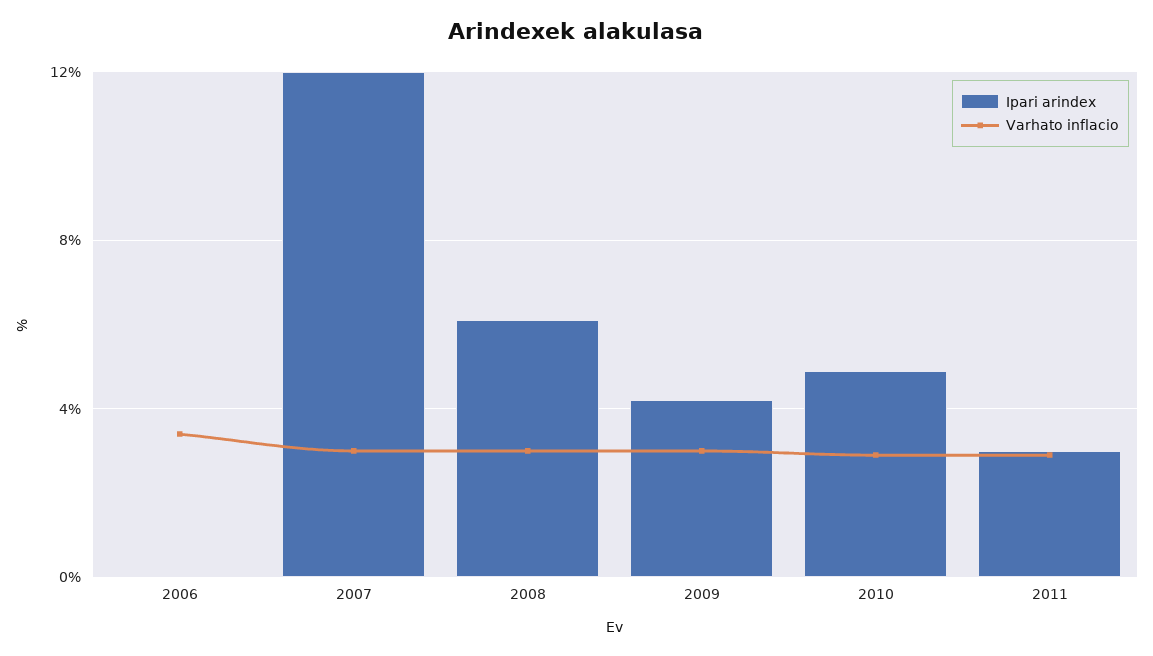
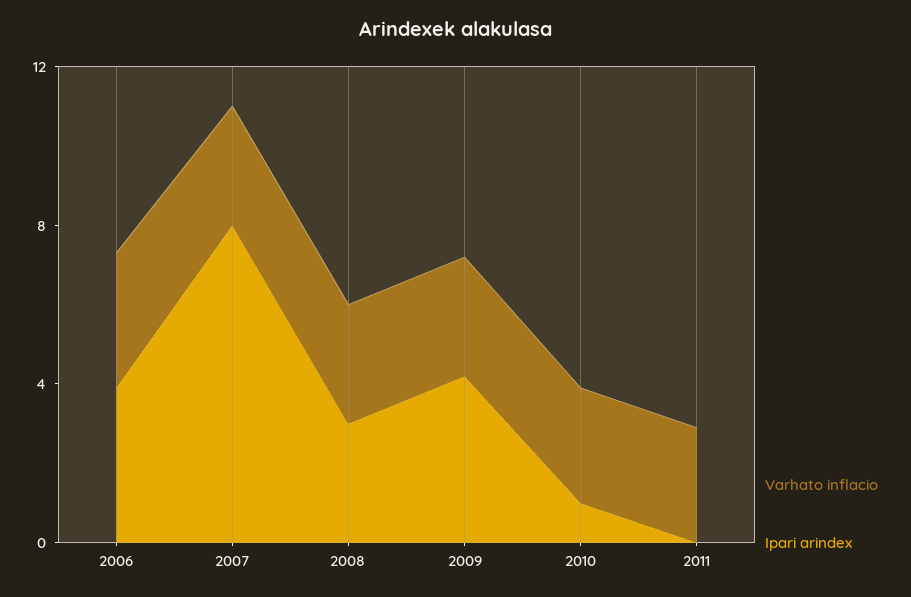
Ipari arindex, 2006: 0 -> 4
Ipari arindex, 2007: 12 -> 8
Ipari arindex, 2008: 6 -> 3
Ipari arindex, 2010: 5 -> 1
Ipari arindex, 2011: 3 -> 0

